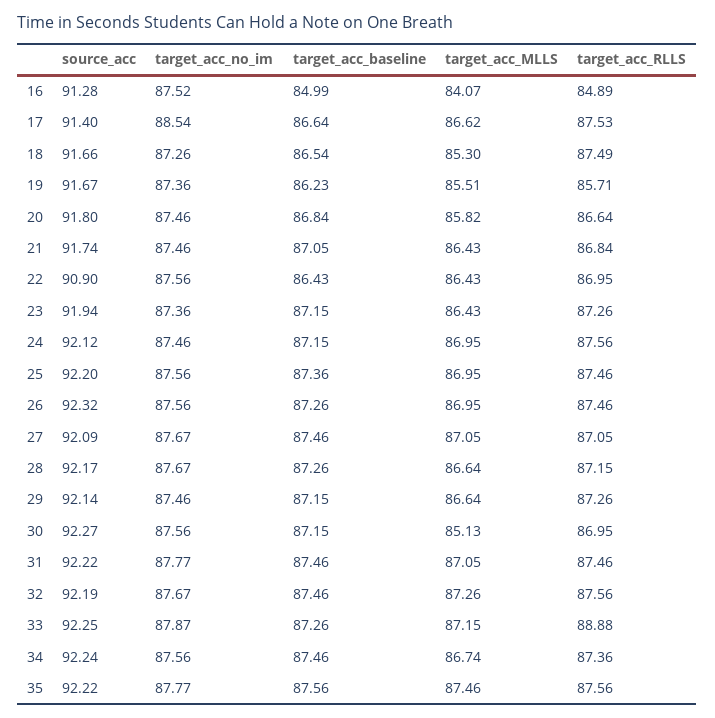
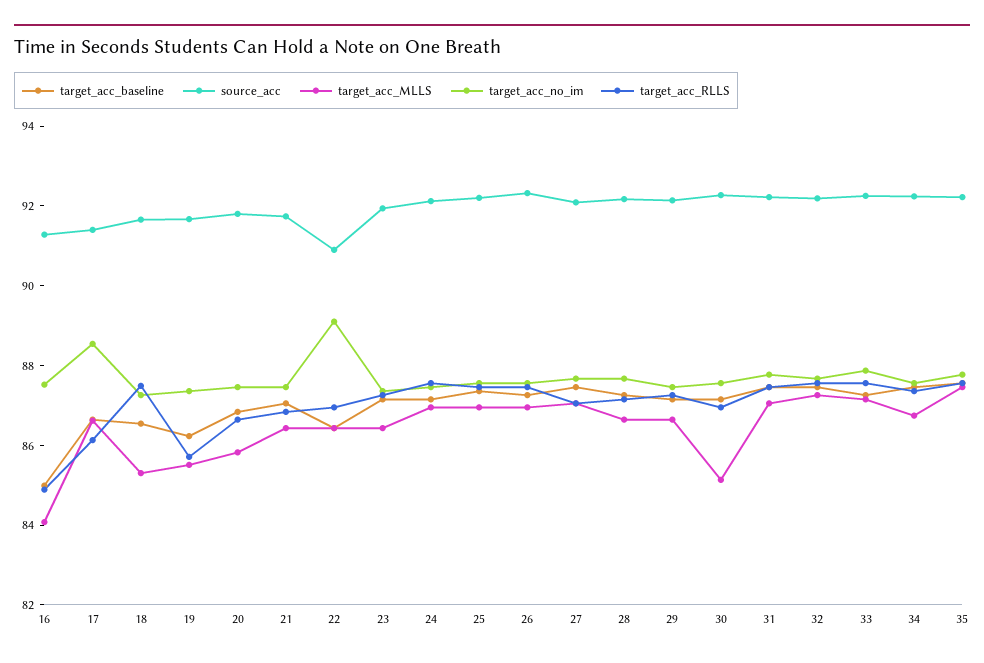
target_acc_RLLS, 17: 87.53 -> 86
target_acc_no_im, 22: 87.56 -> 89
target_acc_RLLS, 33: 88.88 -> 87.5

